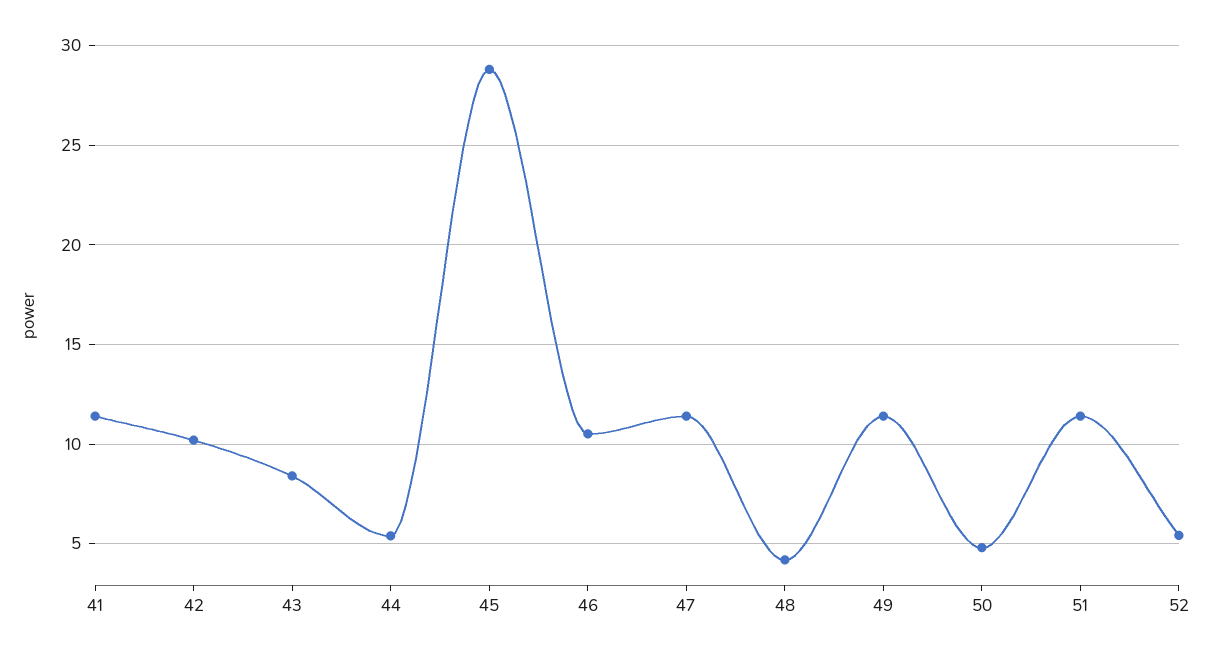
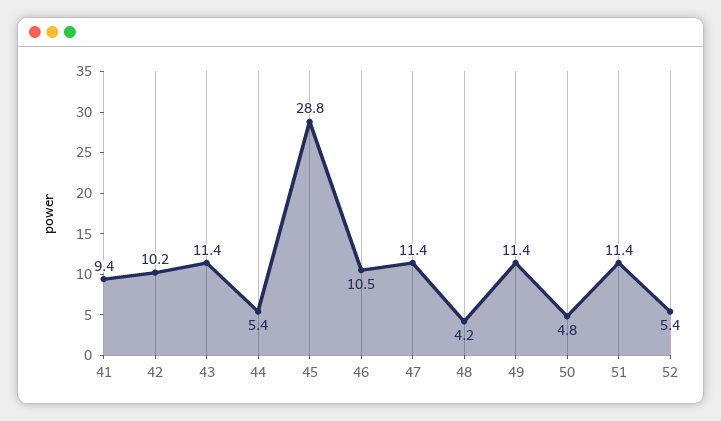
41: 11.5 -> 9.4
43: 8.5 -> 11.4

